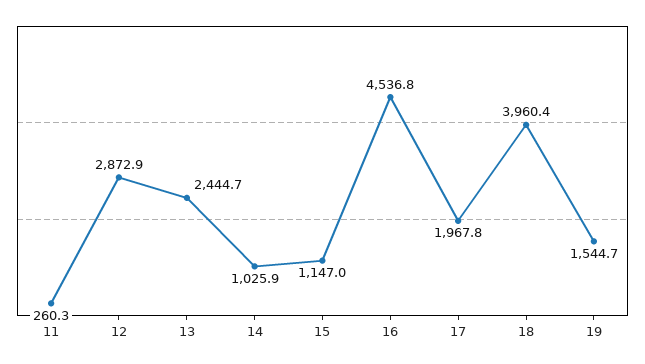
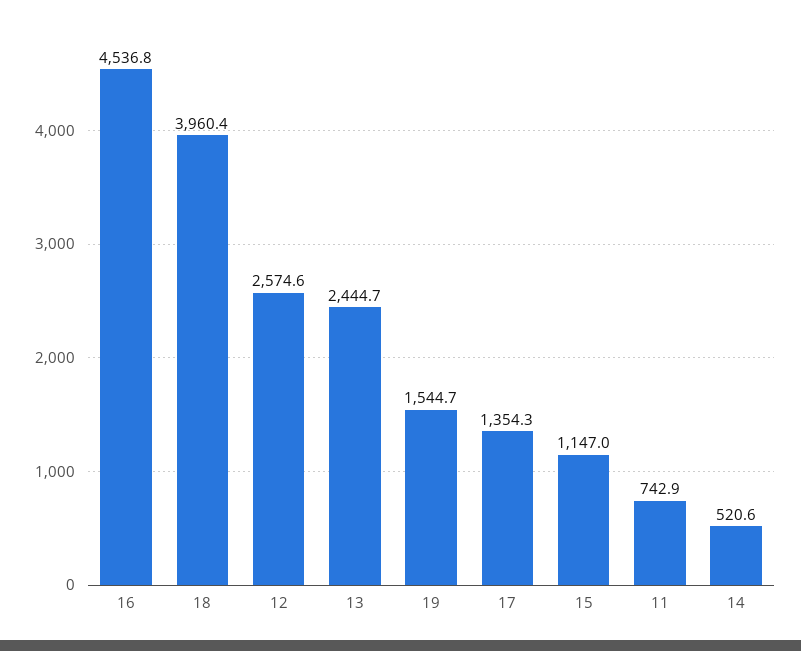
11: 260.3 -> 742.9
12: 2872.9 -> 2574.6
14: 1025.9 -> 520.6
17: 1967.8 -> 1354.3

